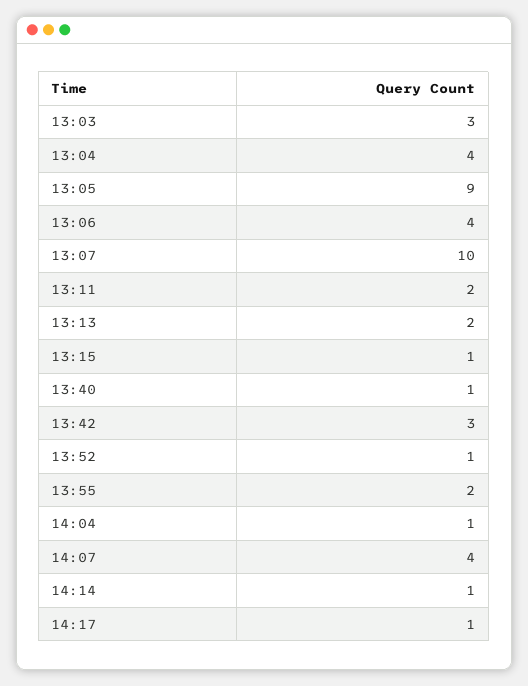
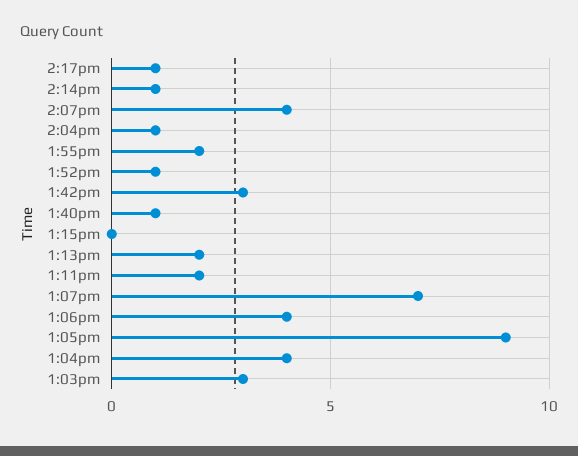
13:07: 10 -> 7
13:15: 1 -> 0

